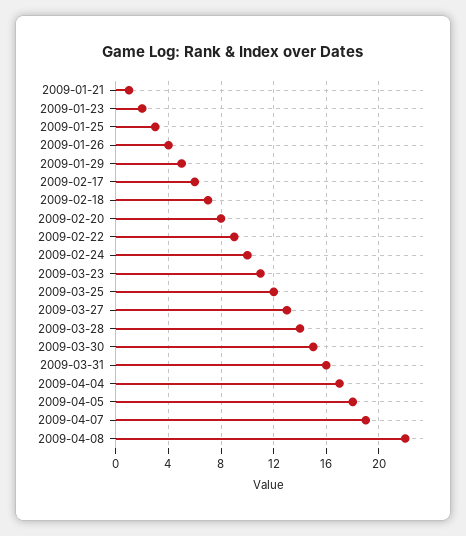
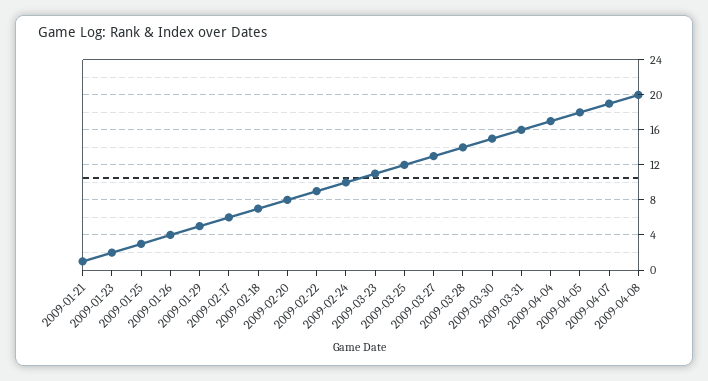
2009-04-08: 22 -> 20

